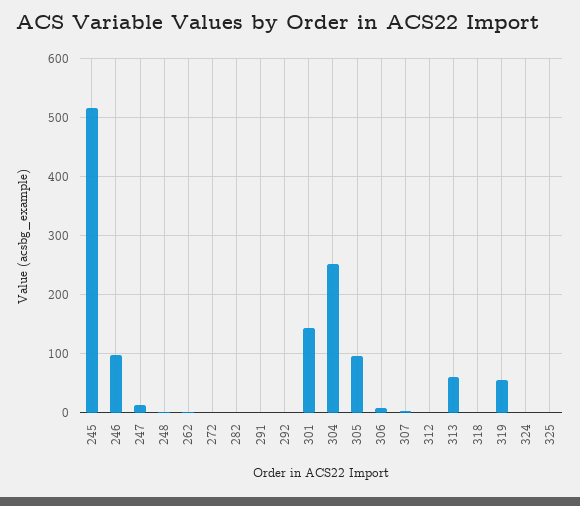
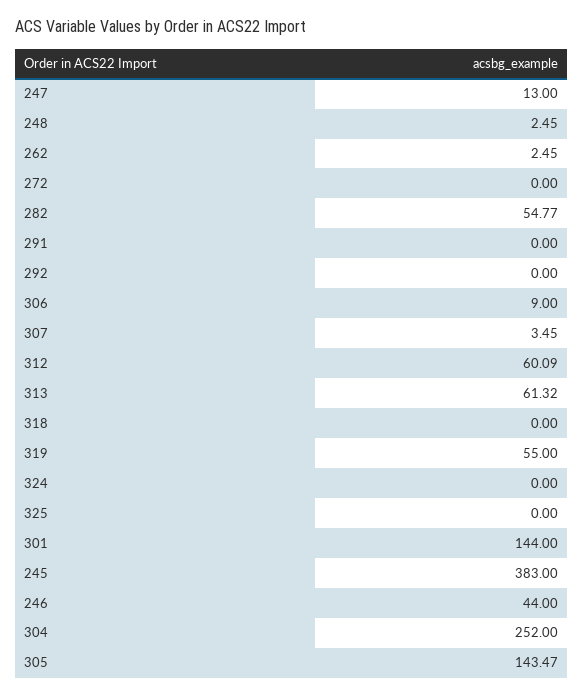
245: 520 -> 383
246: 100 -> 44
282: 0 -> 54.77
305: 100 -> 143.47
312: 0 -> 60.09

